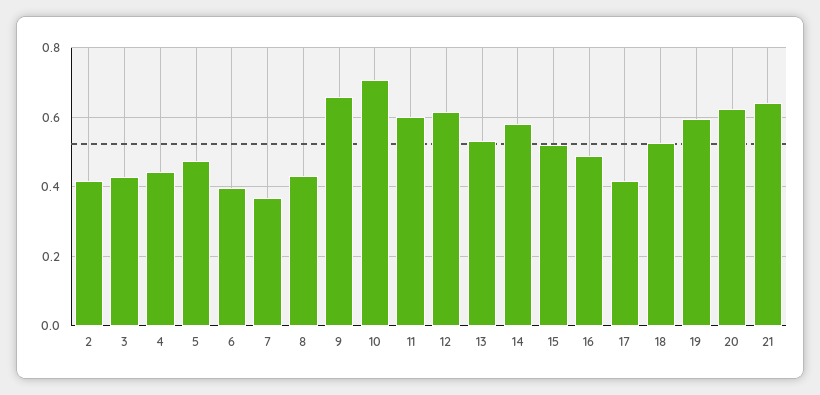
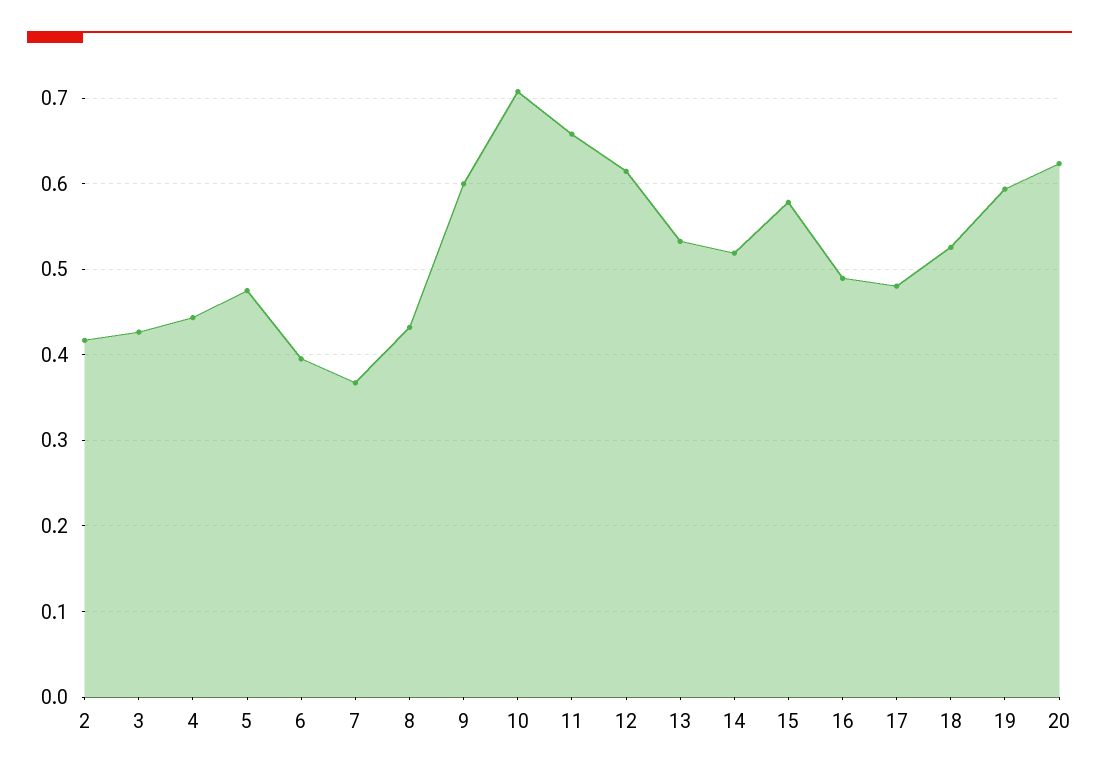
9: 0.66 -> 0.6
11: 0.6 -> 0.66
14: 0.58 -> 0.52
15: 0.52 -> 0.58
17: 0.42 -> 0.48
21: 0.64 -> none

